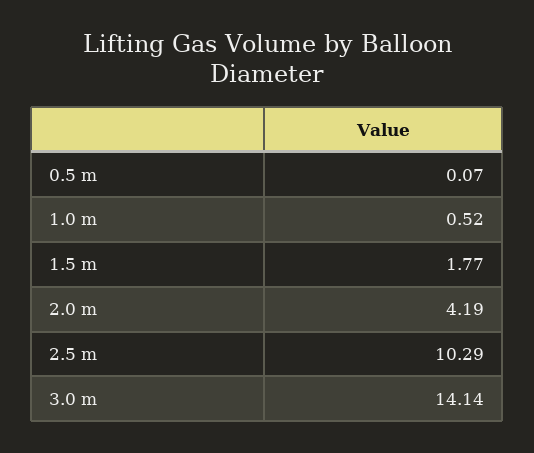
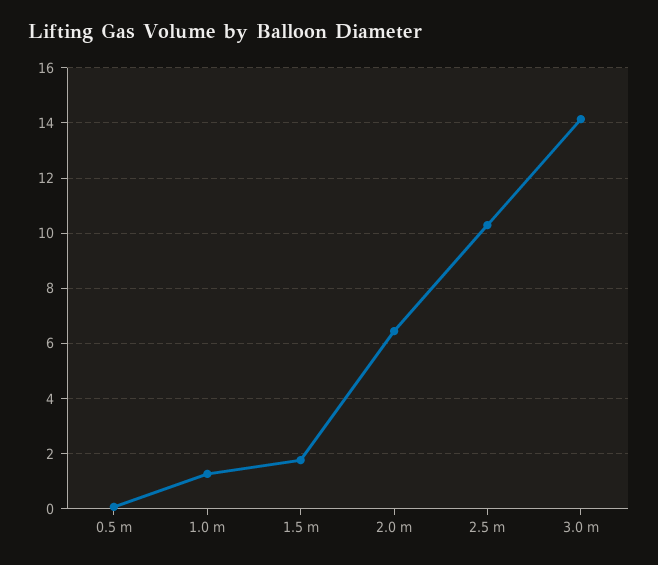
1.0 m: 0.52 -> 1.25
2.0 m: 4.19 -> 6.5

